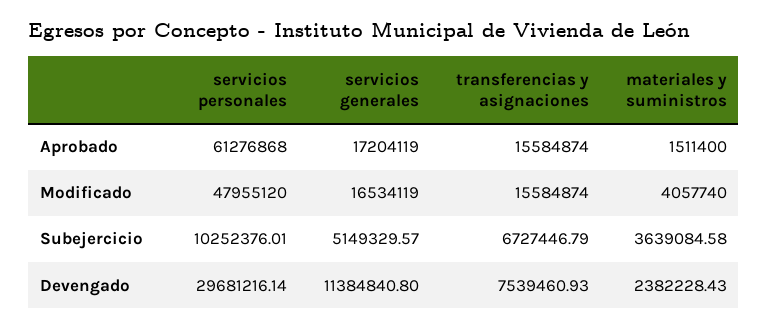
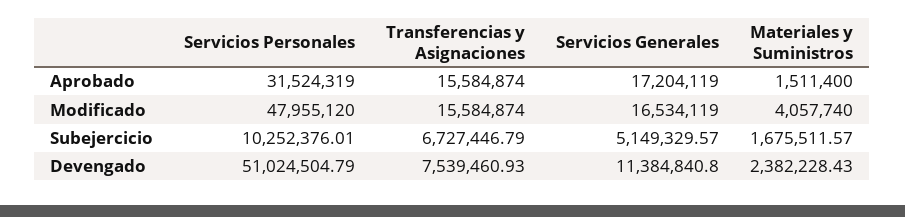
servicios personales, Aprobado: 61276868 -> 31524319
materiales y suministros, Subejercicio: 3639084.58 -> 1675511.57
servicios personales, Devengado: 29681216.14 -> 51024504.79

